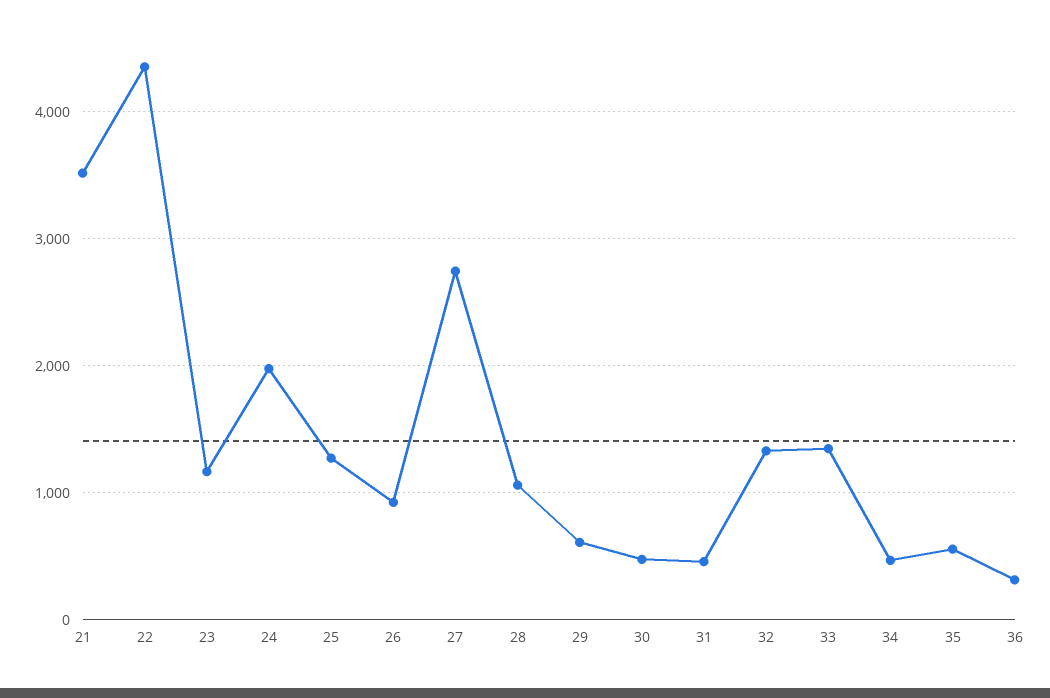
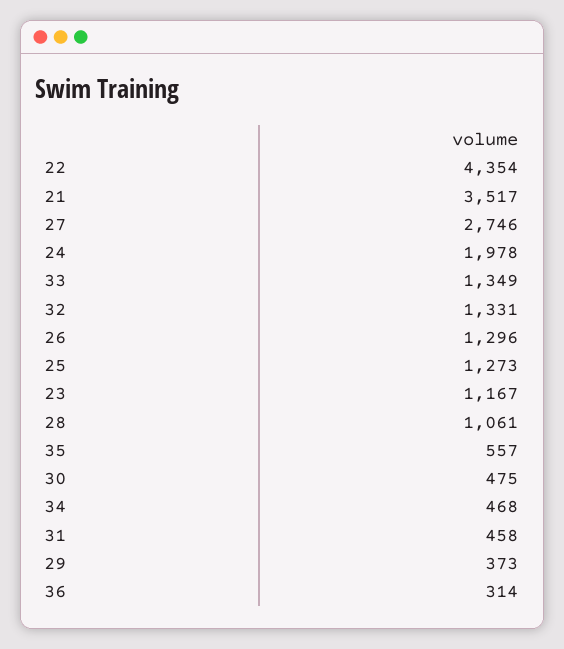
26: 900 -> 1296
29: 600 -> 373

